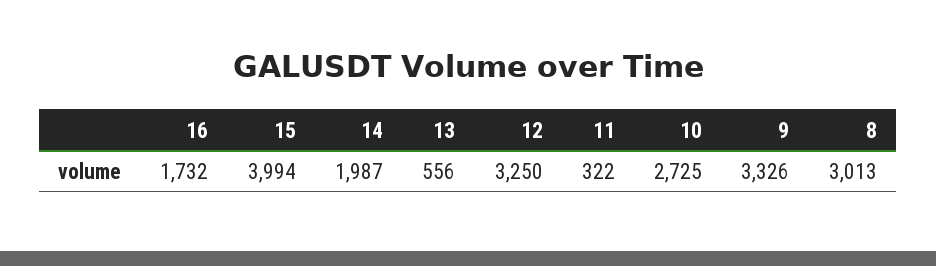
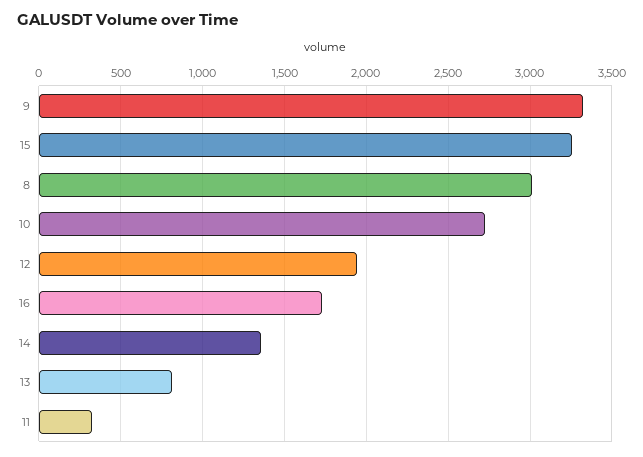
15: 3994 -> 3250
14: 1987 -> 1350
13: 556 -> 800
12: 3250 -> 1950

